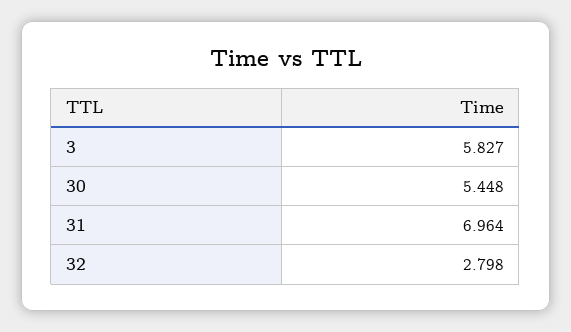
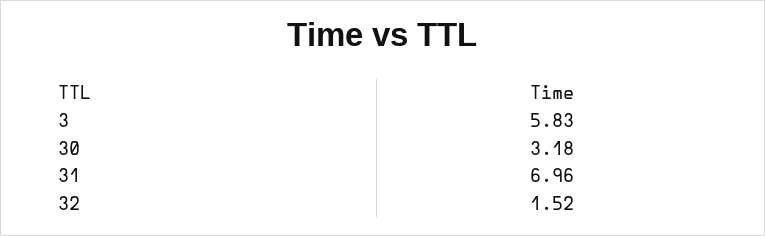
30: 5.448 -> 3.18
32: 2.798 -> 1.52

